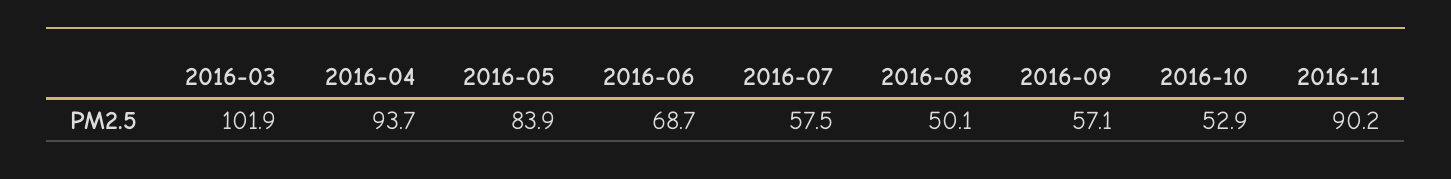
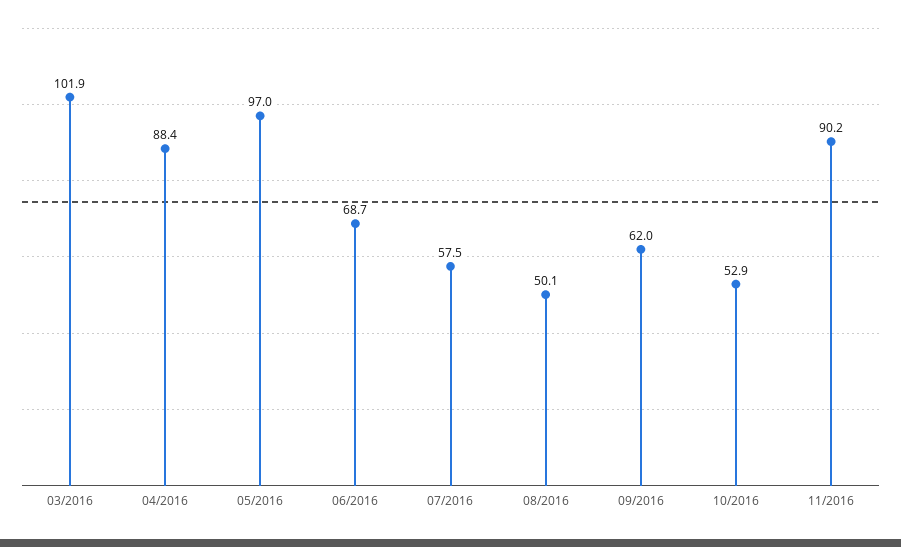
2016-04: 93.7 -> 88.4
2016-05: 83.9 -> 97
2016-09: 57.1 -> 62

